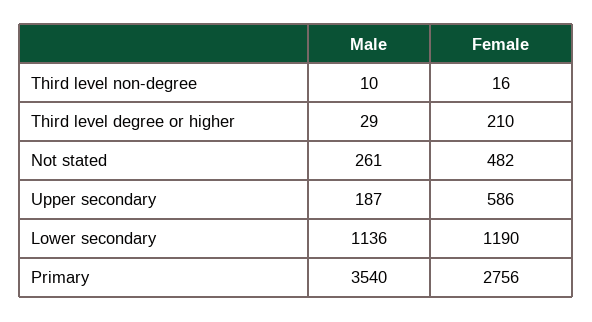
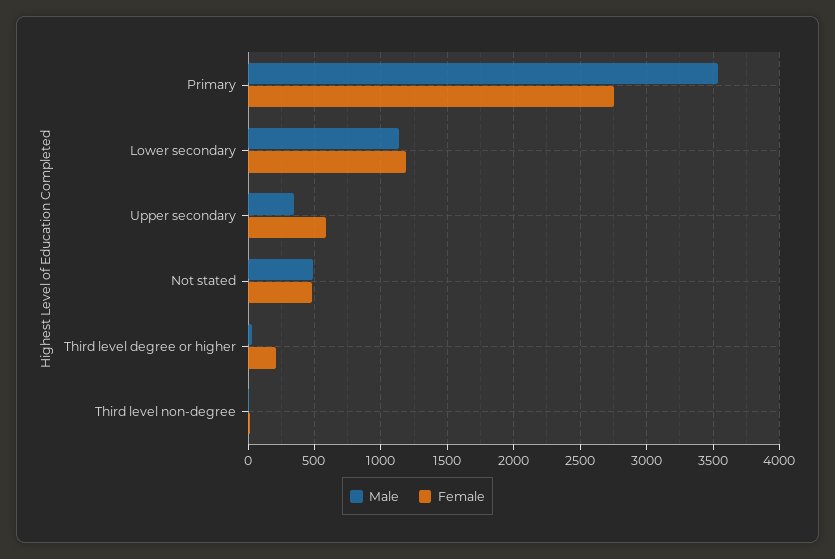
Male, Not stated: 261 -> 500
Male, Upper secondary: 187 -> 350

